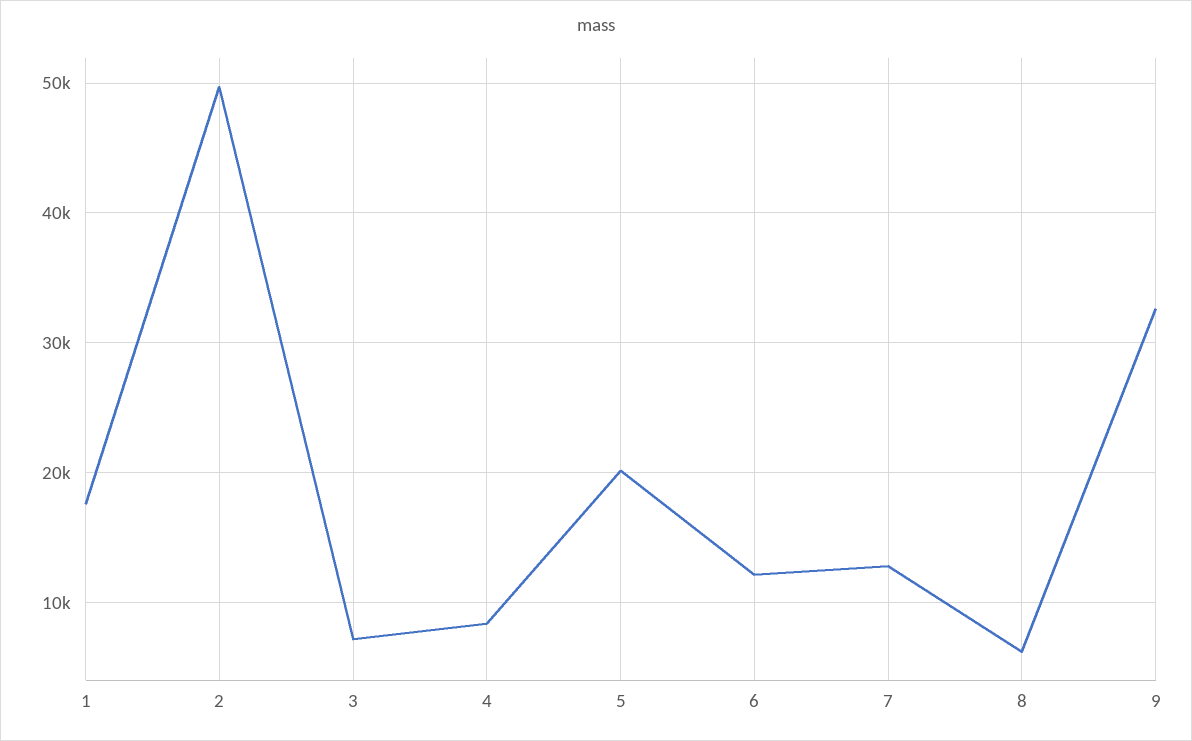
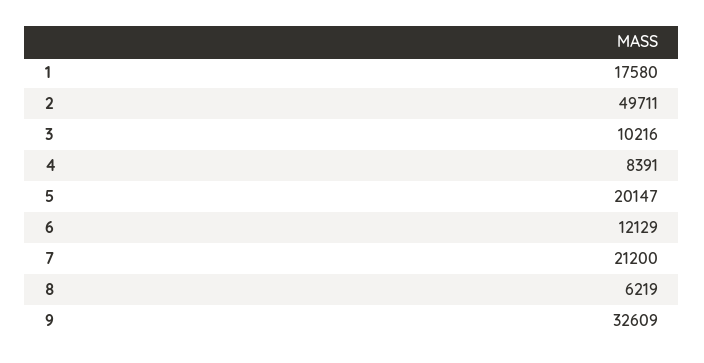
3: 7000 -> 10216
7: 13000 -> 21200

